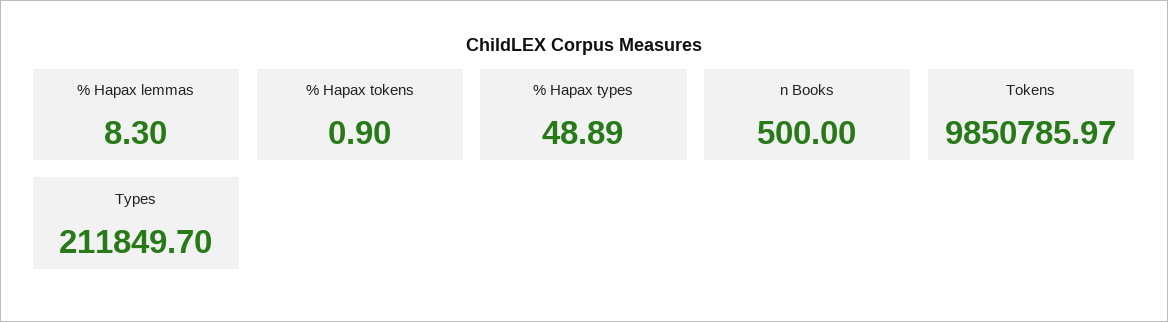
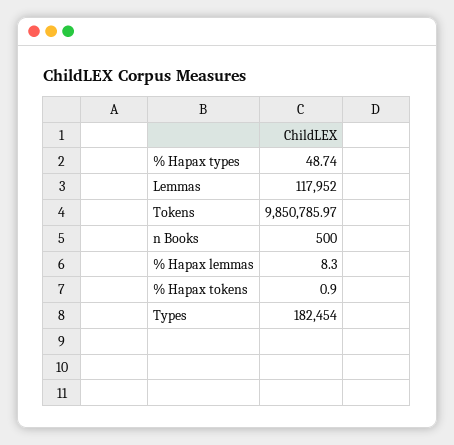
% Hapax types: 48.89 -> 48.74
Types: 211849.7 -> 182454
Lemmas: none -> 117952

